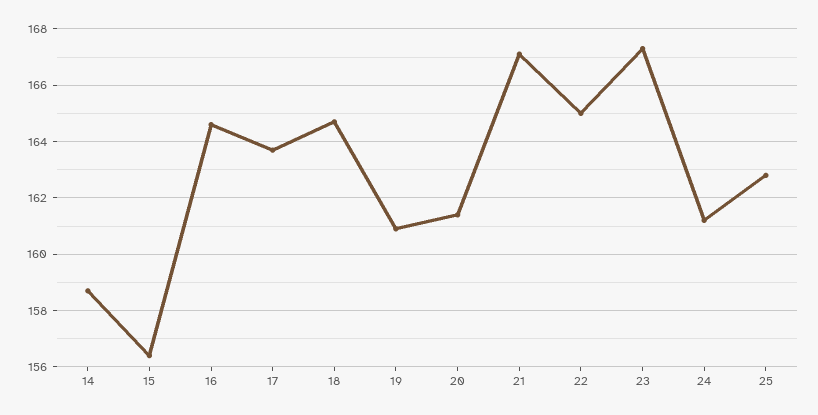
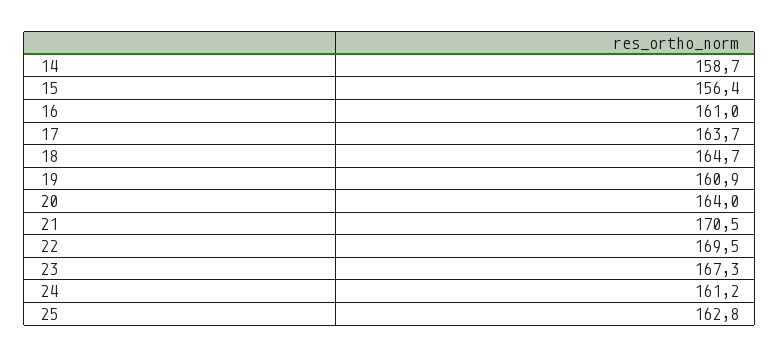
16: 164.5 -> 161
20: 161.5 -> 164
21: 167 -> 170.5
22: 165 -> 169.5

